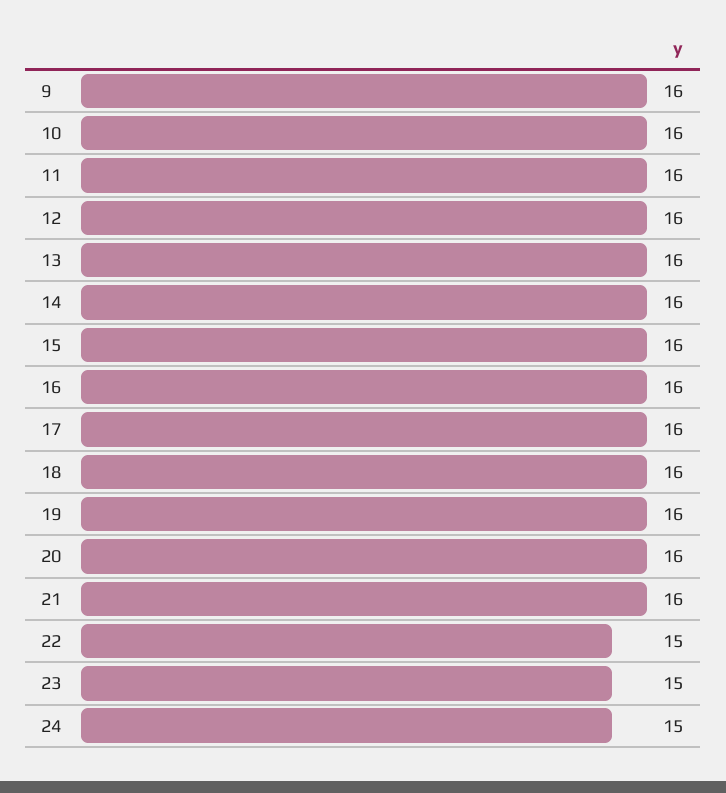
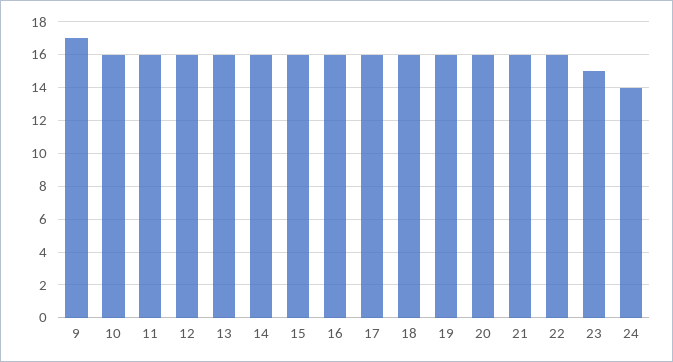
9: 16 -> 17
22: 15 -> 16
24: 15 -> 14

